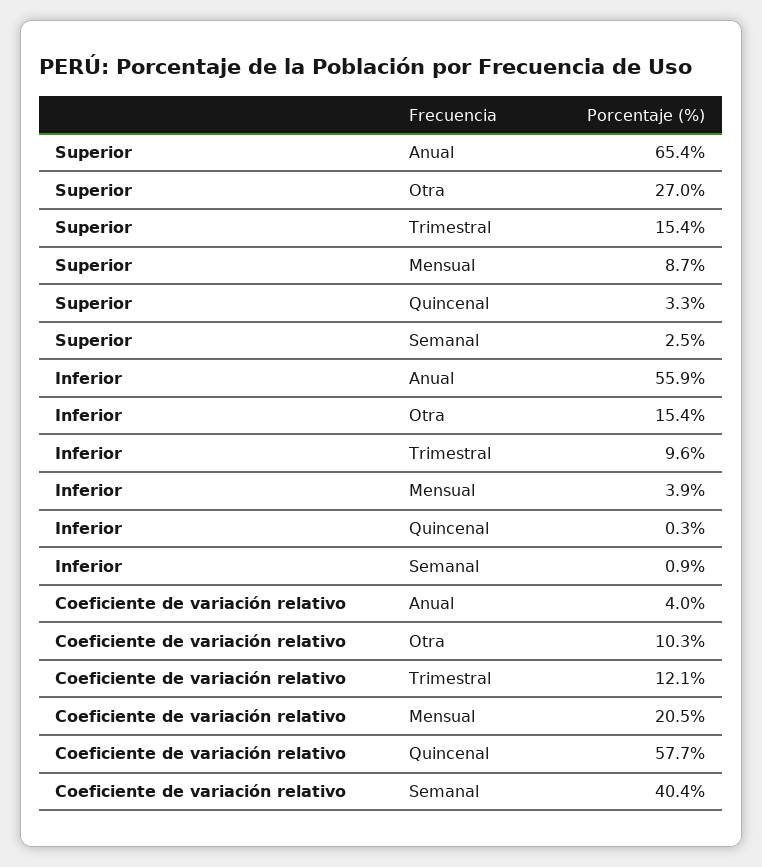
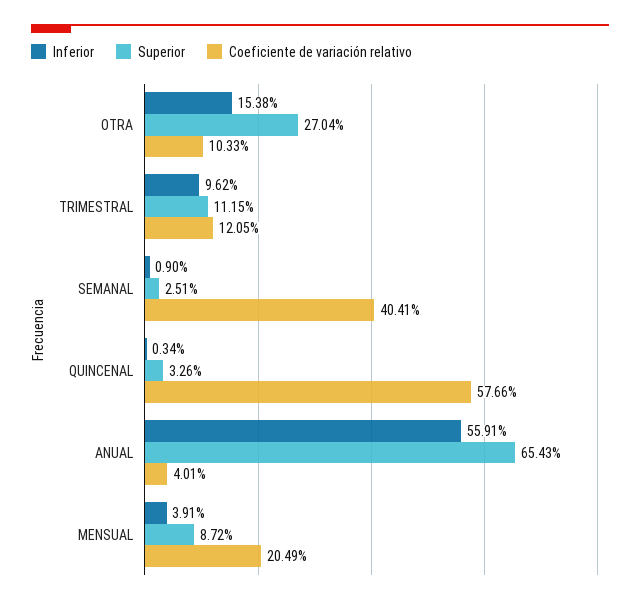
Superior, Trimestral: 15.4 -> 11.15

